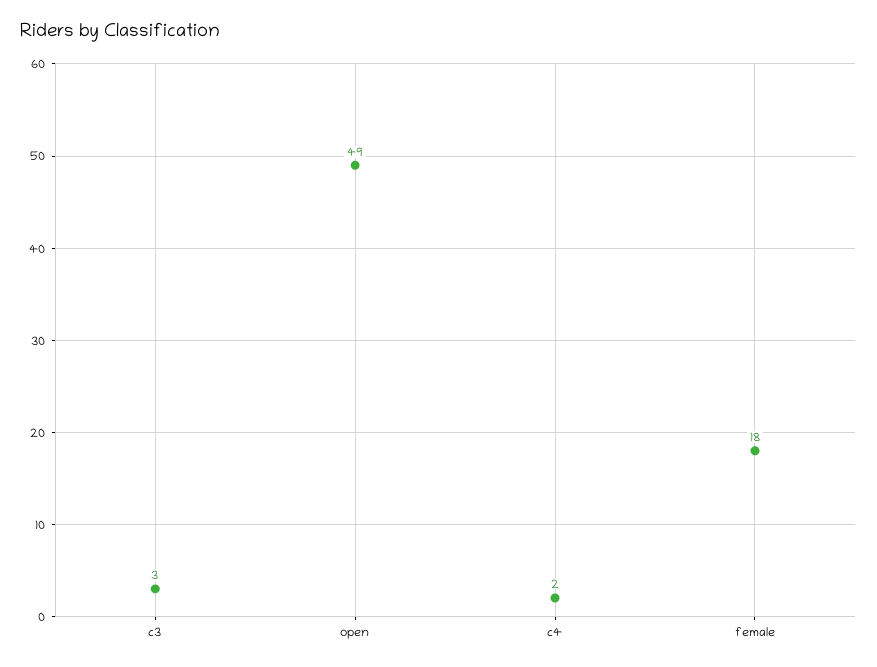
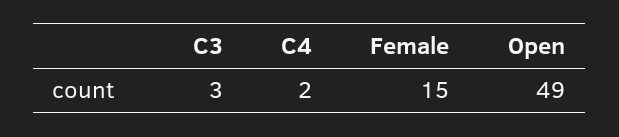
female: 18 -> 15

